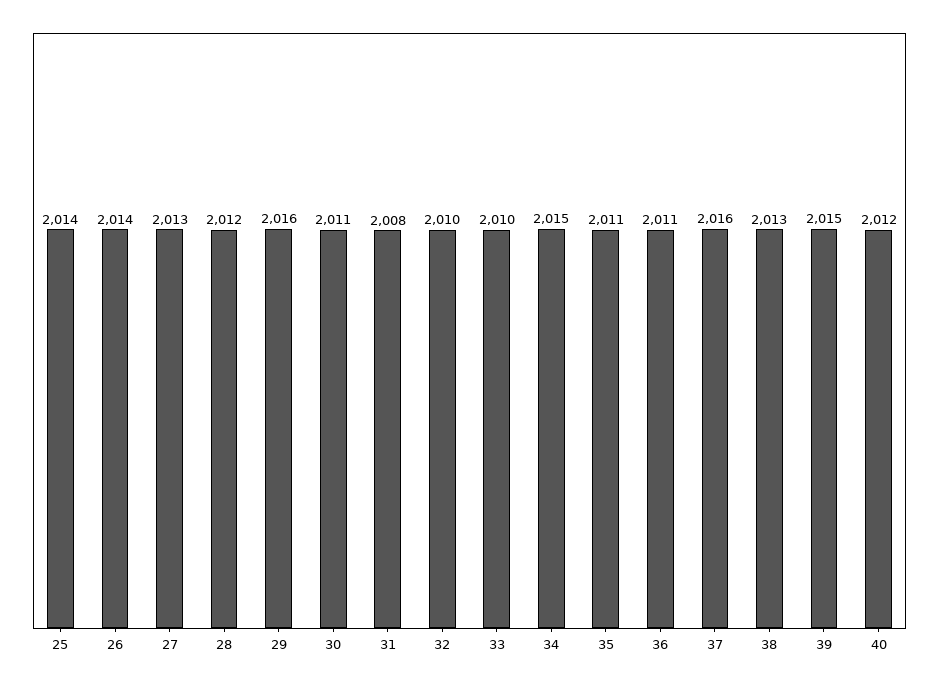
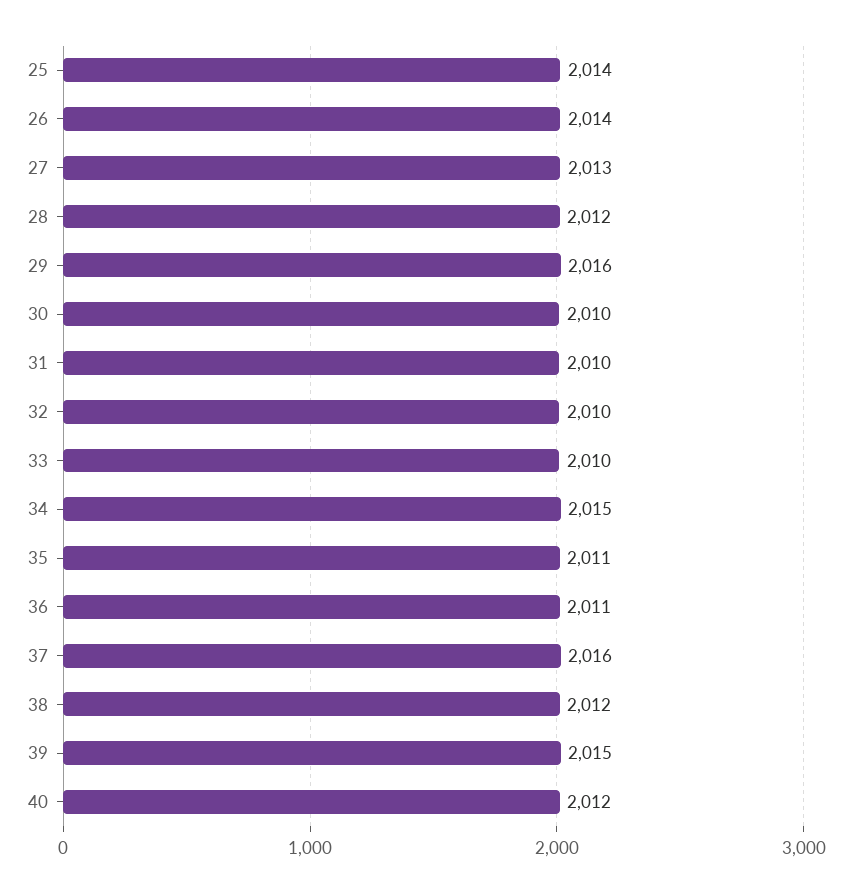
30: 2011 -> 2010
31: 2008 -> 2010
38: 2013 -> 2012

